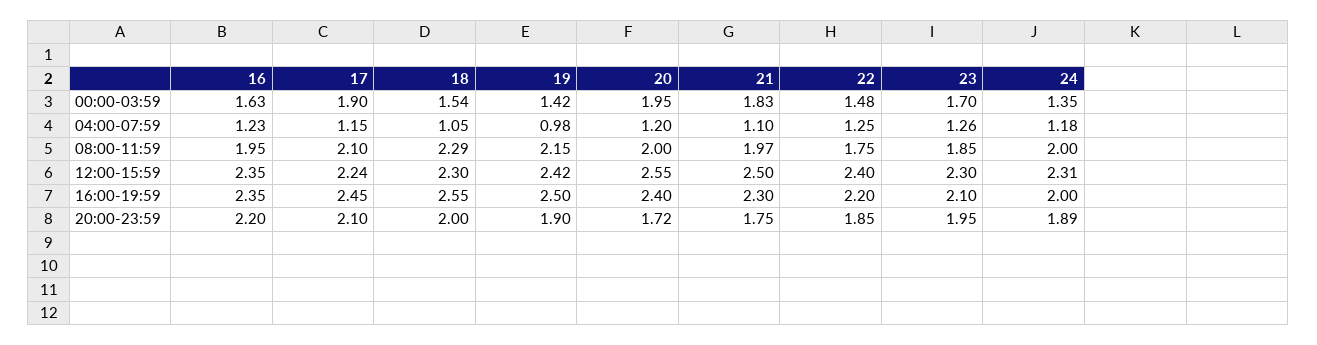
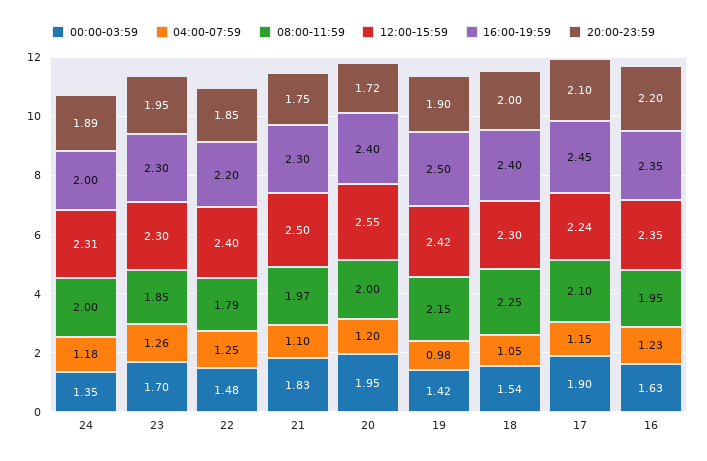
08:00-11:59, 18: 2.29 -> 2.25
08:00-11:59, 22: 1.75 -> 1.79
16:00-19:59, 18: 2.55 -> 2.4
16:00-19:59, 23: 2.1 -> 2.3

